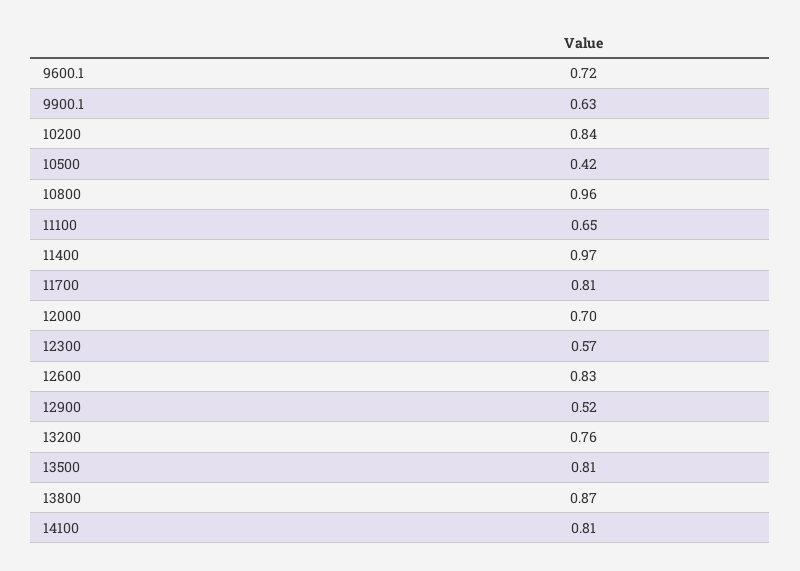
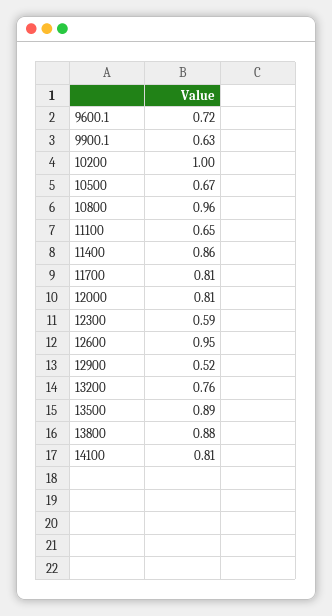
10200: 0.84 -> 1
10500: 0.42 -> 0.67
11400: 0.97 -> 0.86
12000: 0.7 -> 0.81
12300: 0.57 -> 0.59
12600: 0.83 -> 0.95
13500: 0.81 -> 0.89
13800: 0.87 -> 0.88

